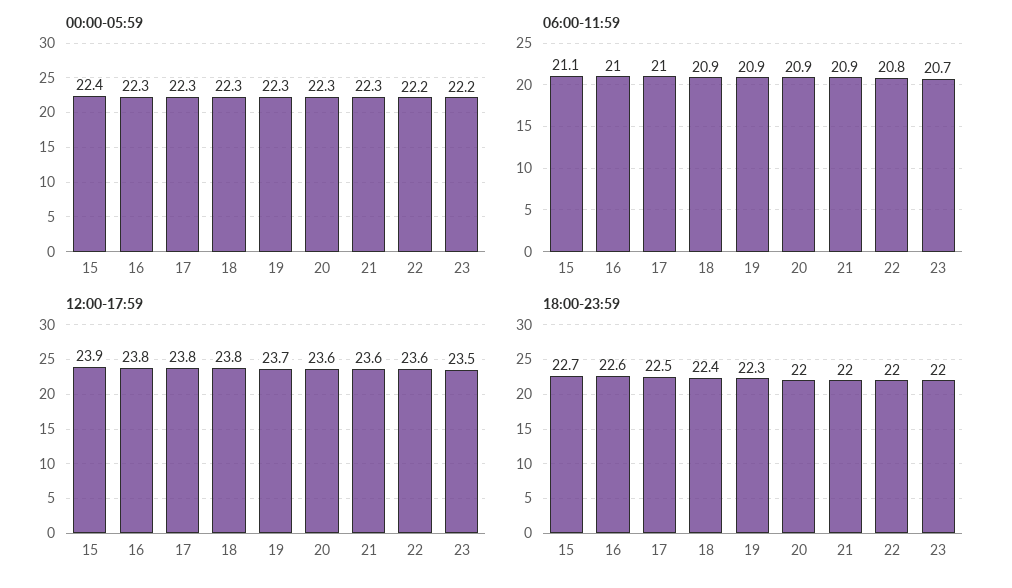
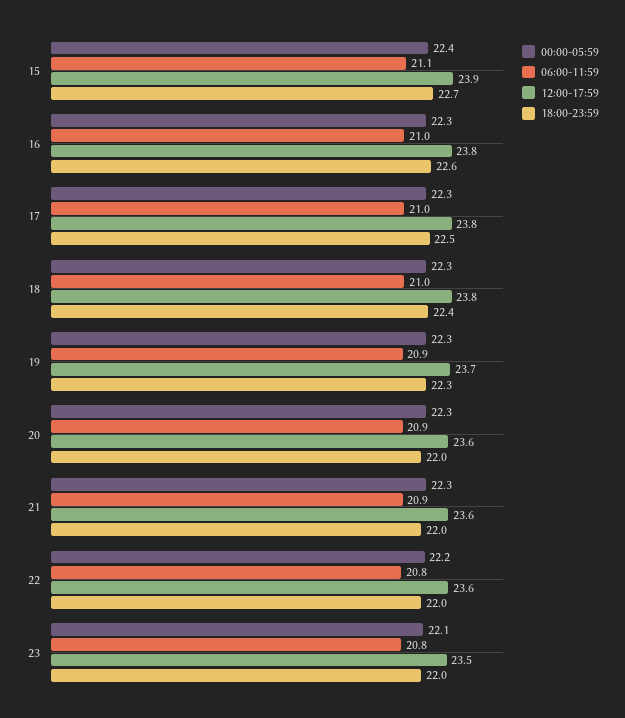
00:00-05:59, 23: 22.2 -> 22.1
06:00-11:59, 18: 20.9 -> 21
06:00-11:59, 23: 20.7 -> 20.8

